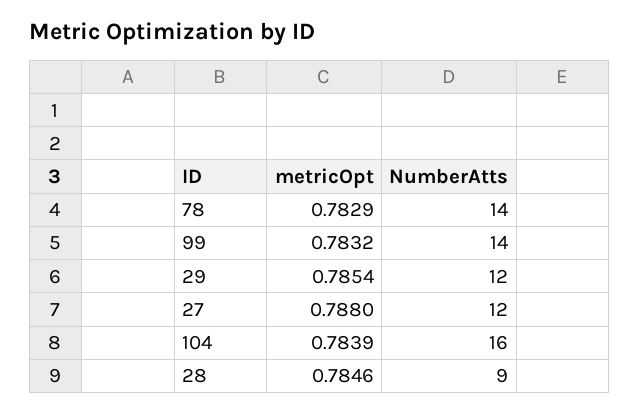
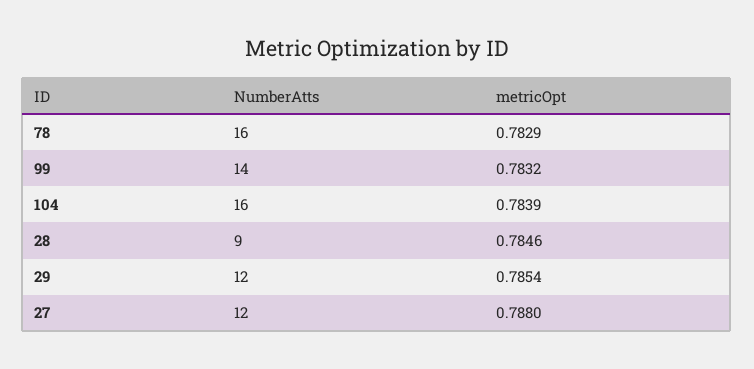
NumberAtts, 78: 14 -> 16

